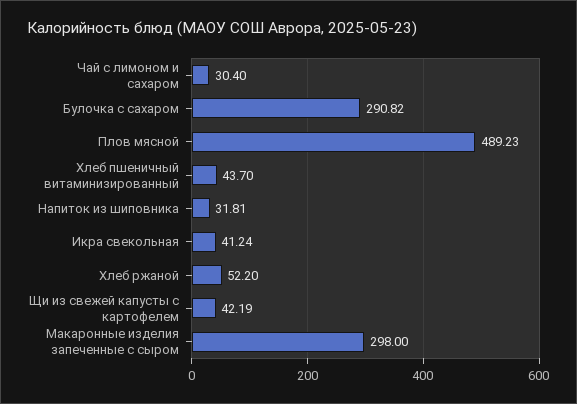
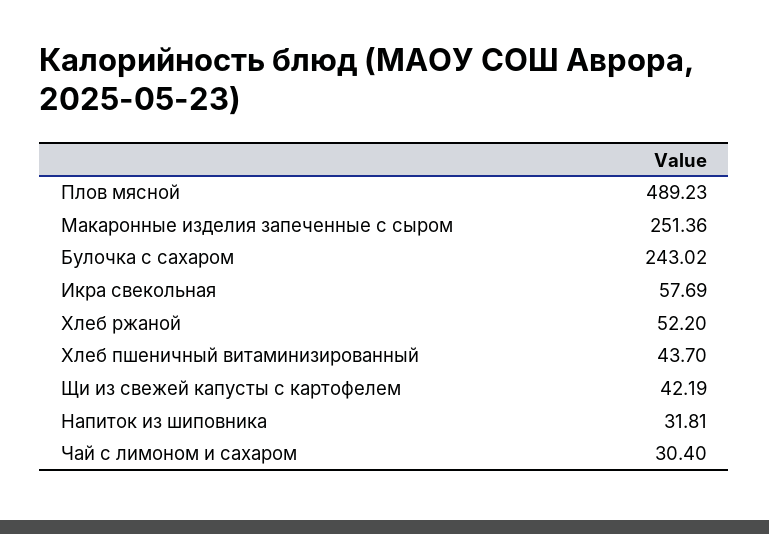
Булочка с сахаром: 290.82 -> 243.02
Икра свекольная: 41.24 -> 57.69
Макаронные изделия запеченные с сыром: 298 -> 251.36

